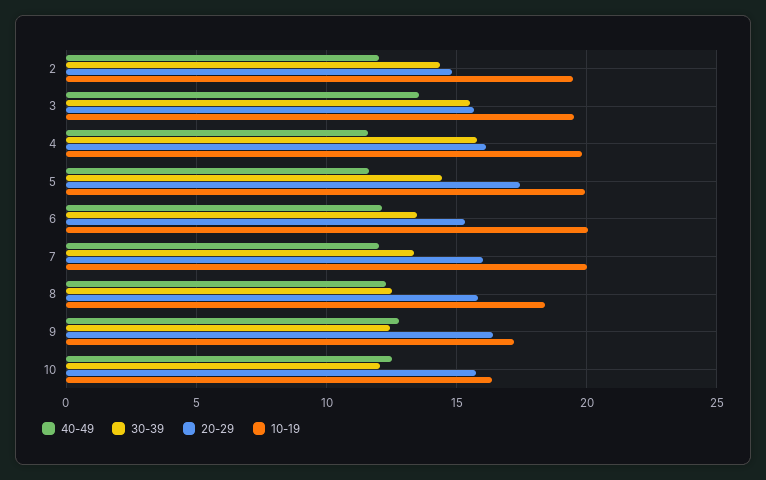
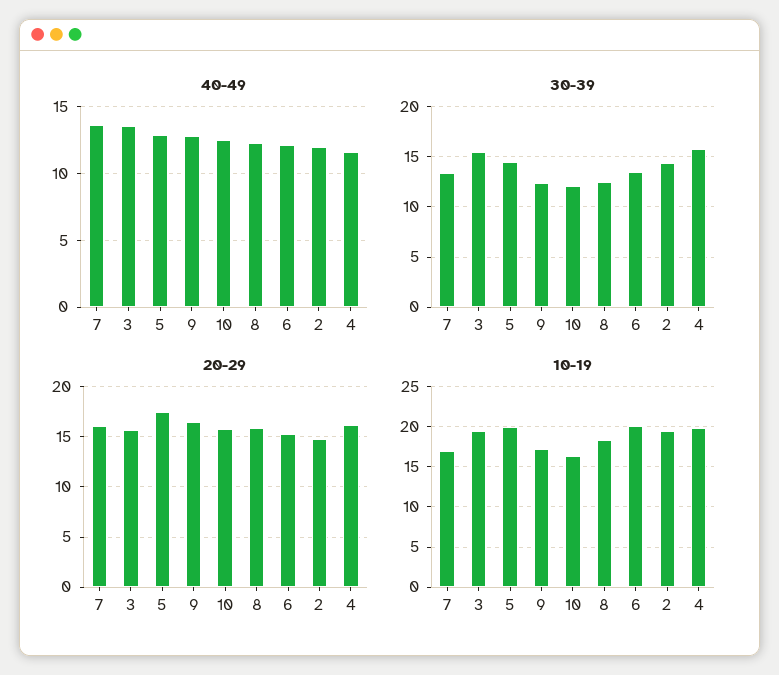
40-49, 5: 11.5 -> 13
40-49, 7: 12 -> 13.5
10-19, 7: 20 -> 17

